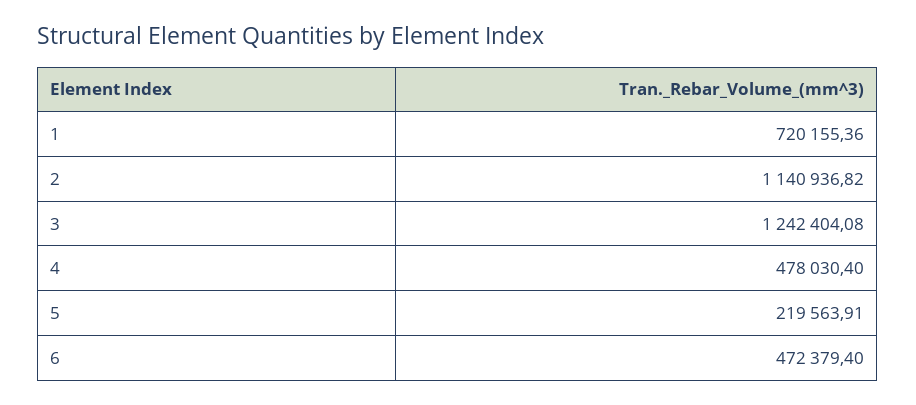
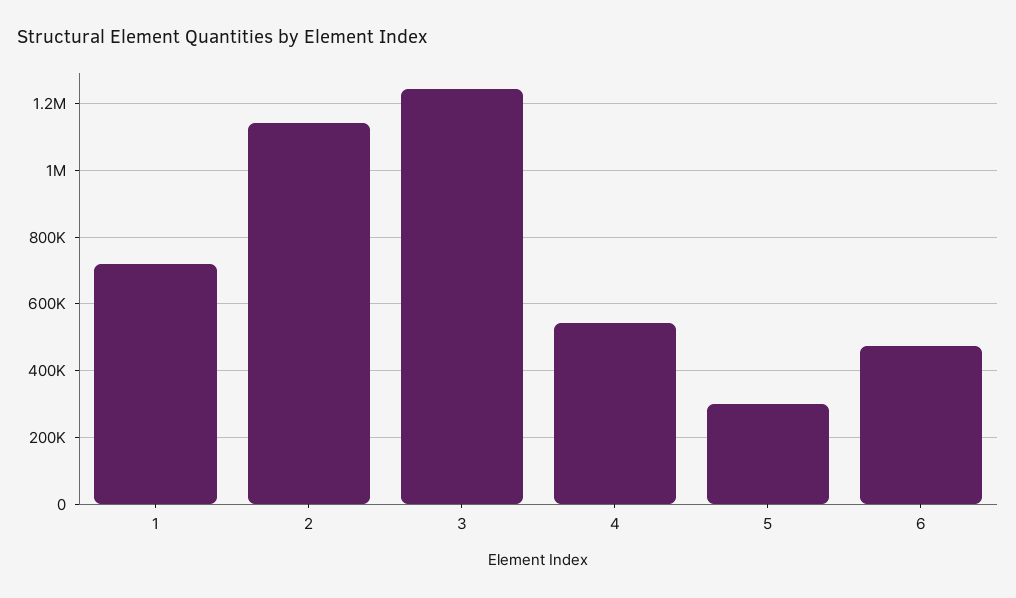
4: 478030.4 -> 540000
5: 219563.91 -> 300000

